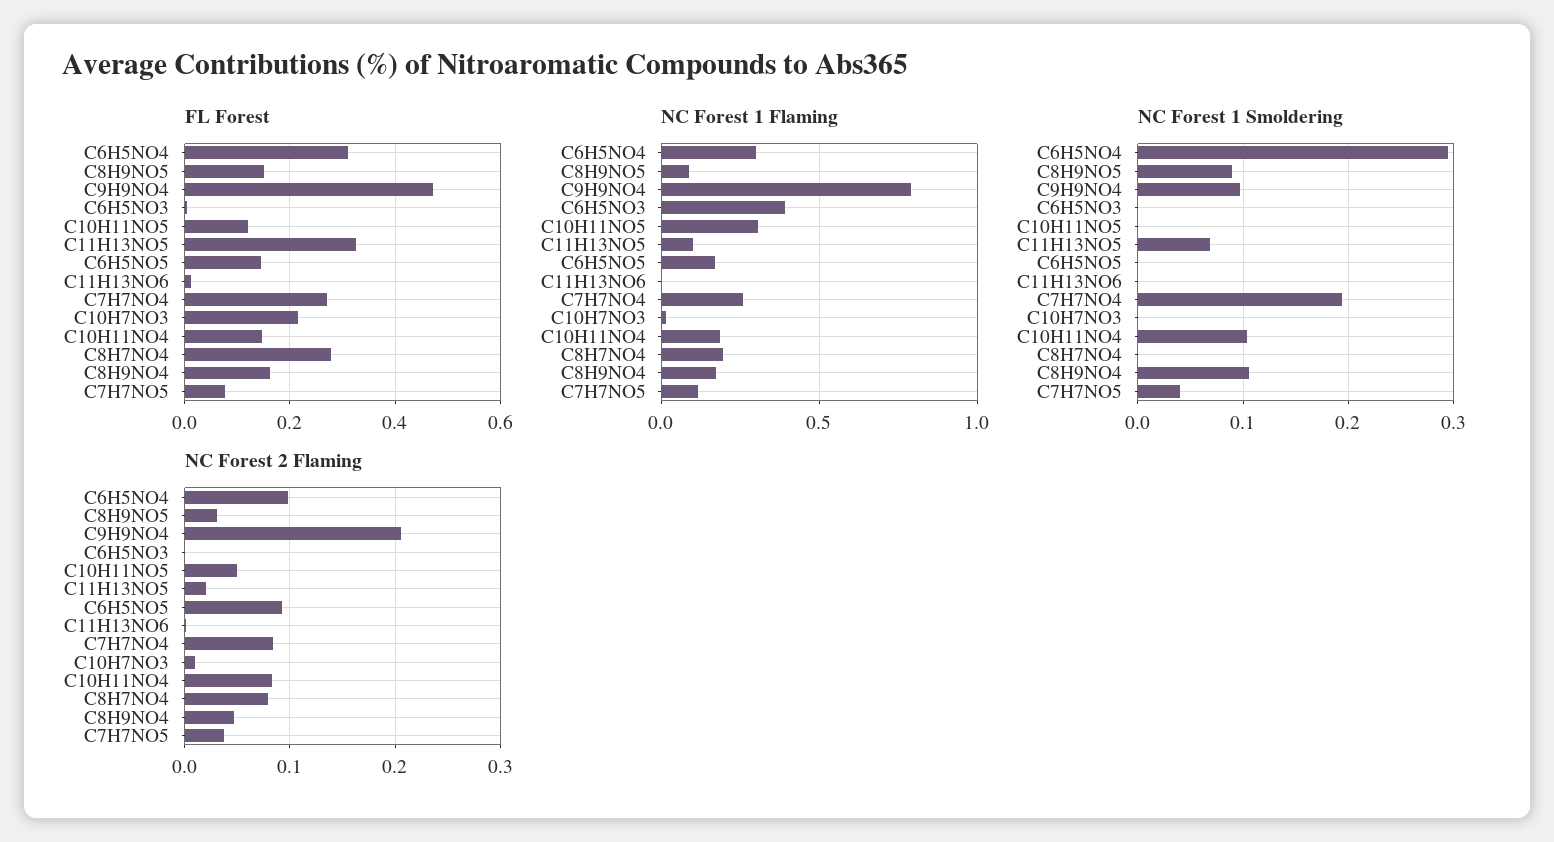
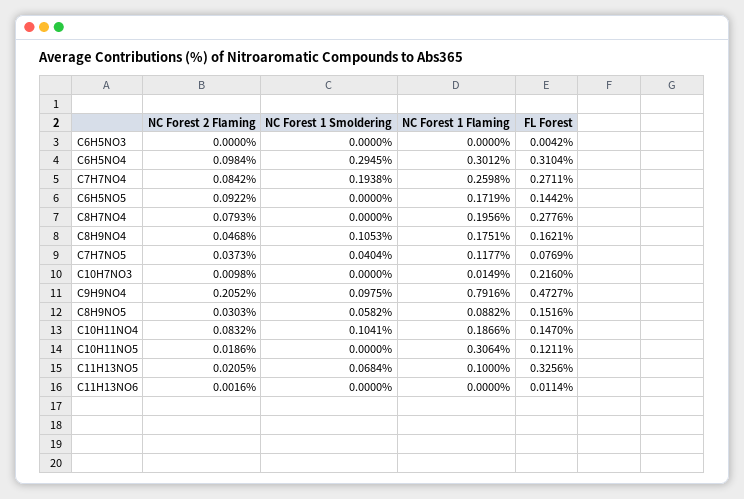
NC Forest 1 Flaming, C6H5NO3: 0.4 -> 0
NC Forest 1 Smoldering, C8H9NO5: 0.09 -> 0.0582
NC Forest 2 Flaming, C10H11NO5: 0.05 -> 0.0186

